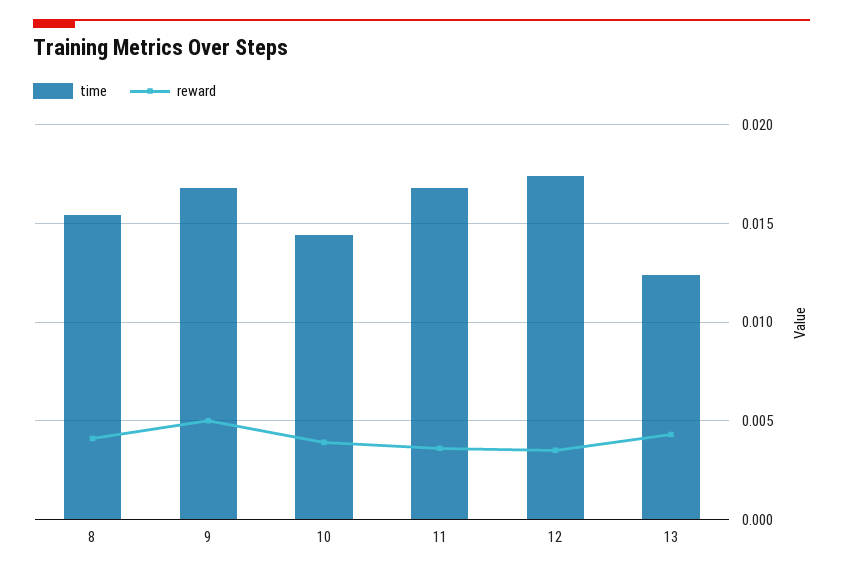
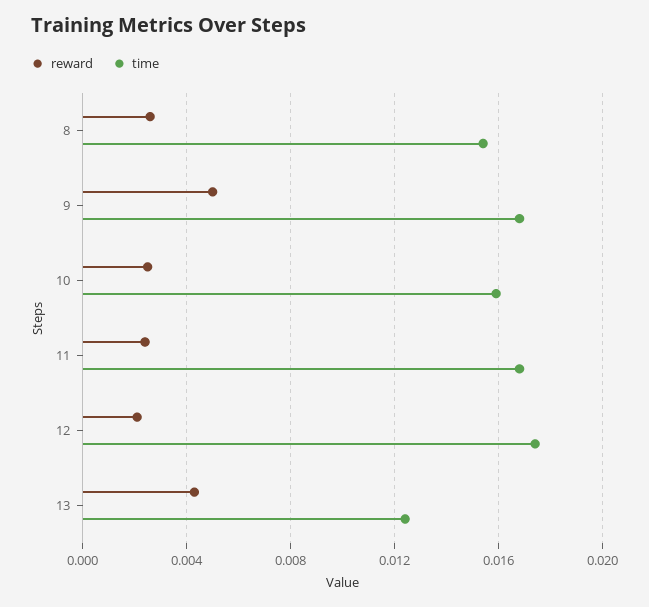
reward, 8: 0.004 -> 0.0025
time, 10: 0.0145 -> 0.016
reward, 10: 0.004 -> 0.0025
reward, 11: 0.0035 -> 0.0025
reward, 12: 0.0035 -> 0.002

